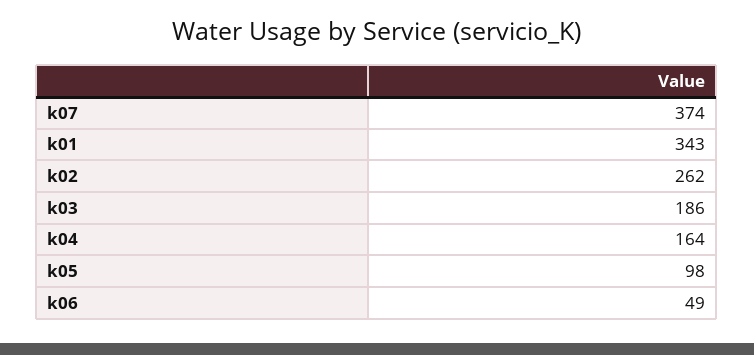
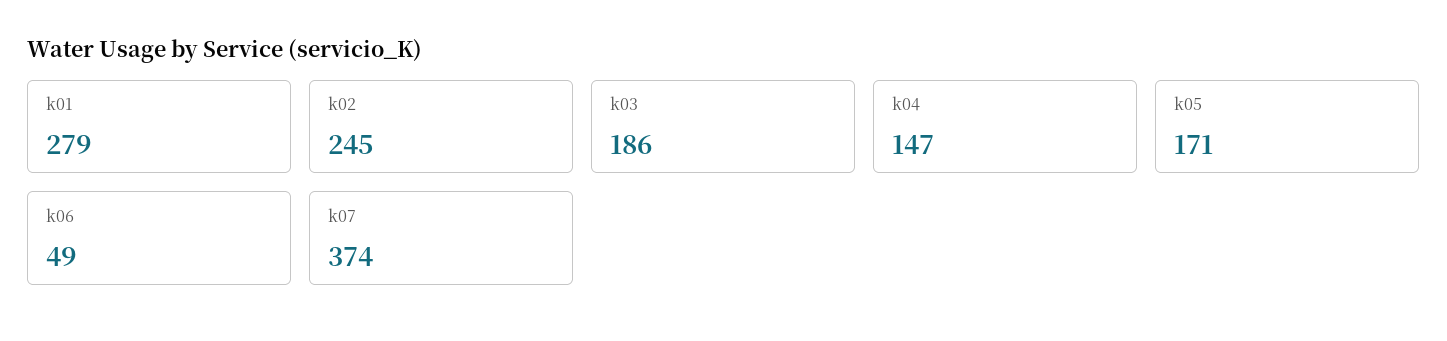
k01: 343 -> 279
k02: 262 -> 245
k04: 164 -> 147
k05: 98 -> 171

